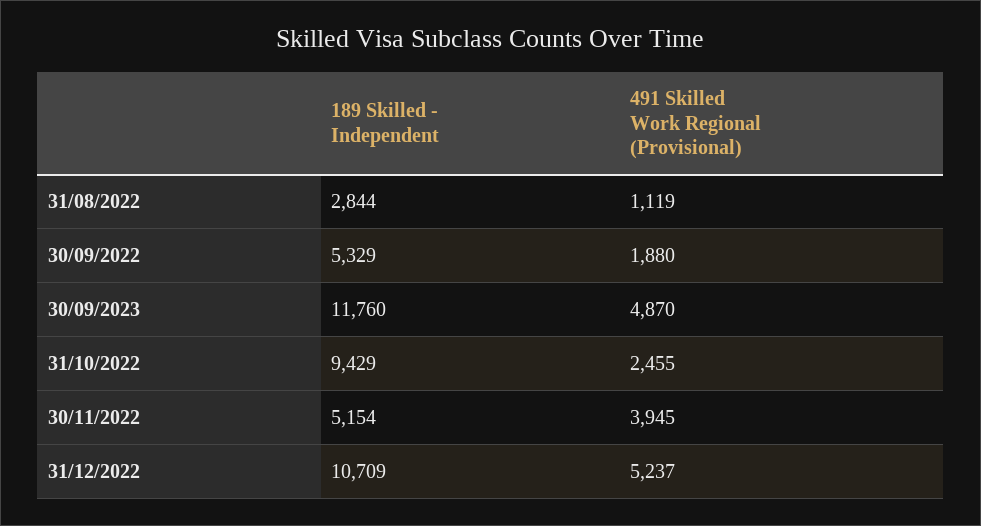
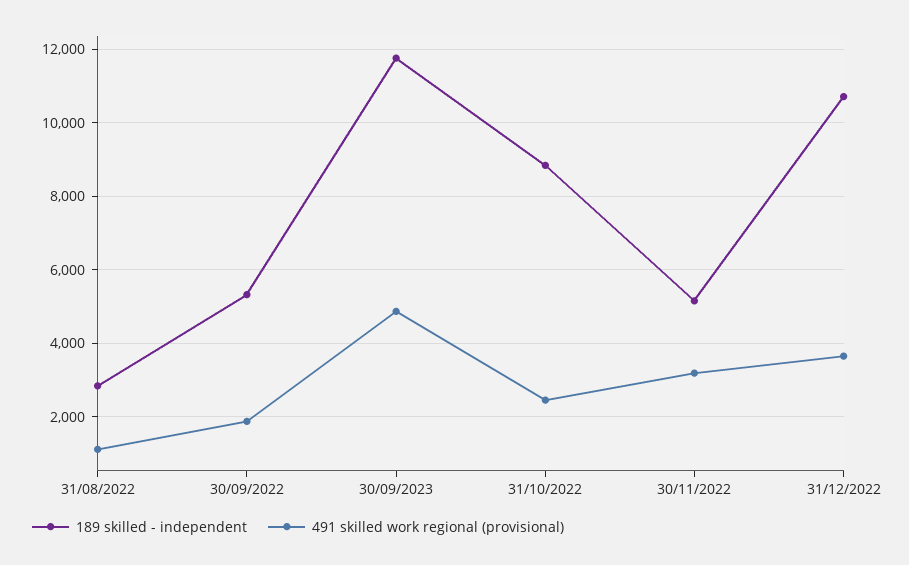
189 Skilled - Independent, 31/10/2022: 9429 -> 8800
491 Skilled Work Regional (Provisional), 30/11/2022: 3945 -> 3200
491 Skilled Work Regional (Provisional), 31/12/2022: 5237 -> 3600

